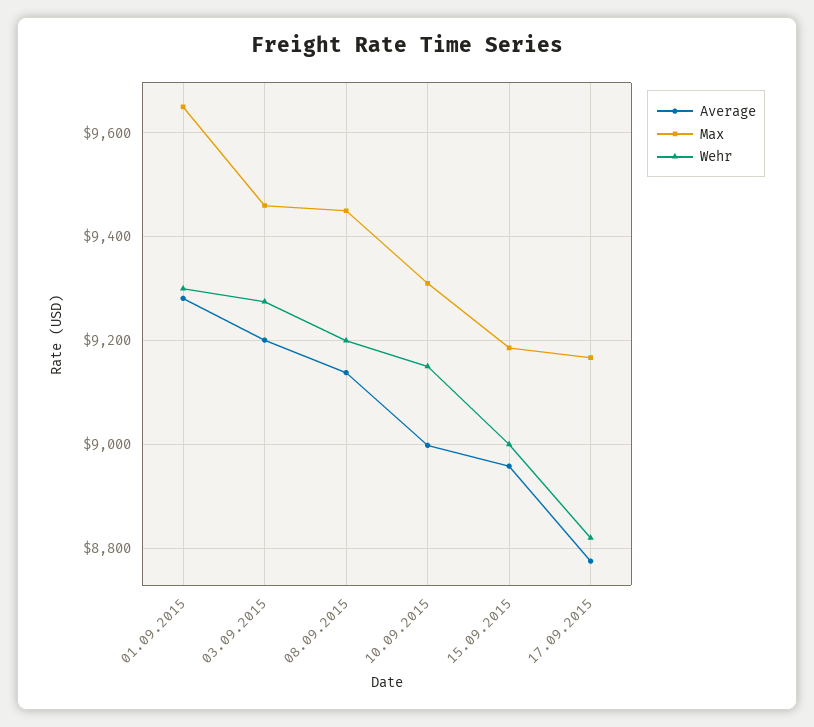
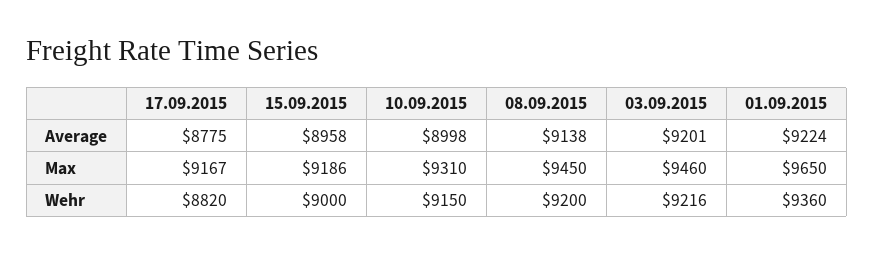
Average, 01.09.2015: 9280 -> 9224
Wehr, 01.09.2015: 9300 -> 9360
Wehr, 03.09.2015: 9280 -> 9216

